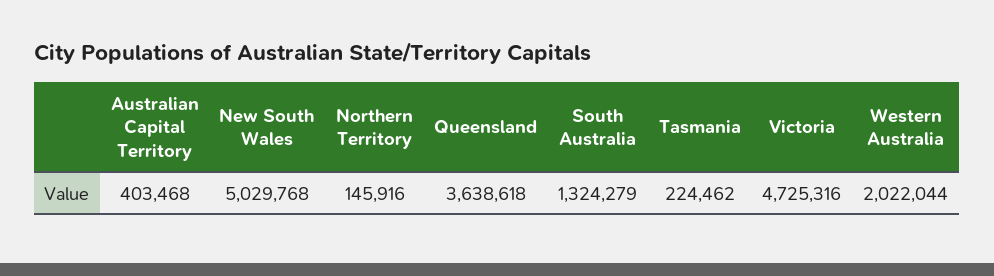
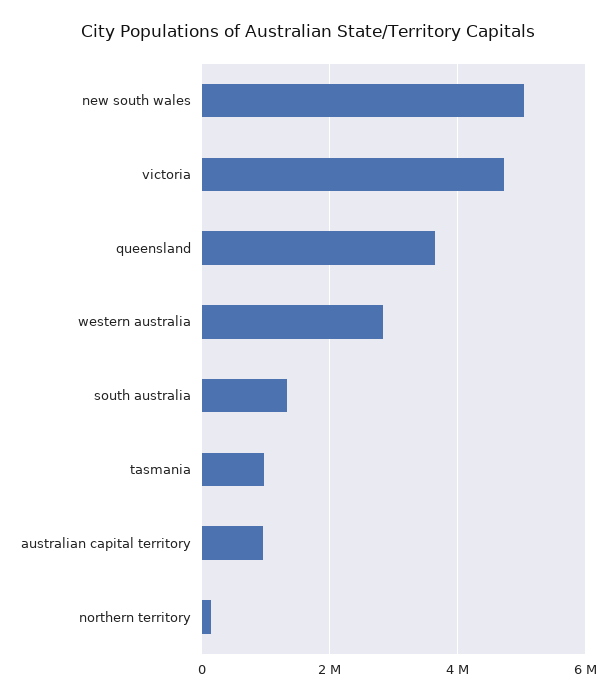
Australian Capital Territory: 403468 -> 1000000
Tasmania: 224462 -> 1000000
Western Australia: 2022044 -> 2800000

